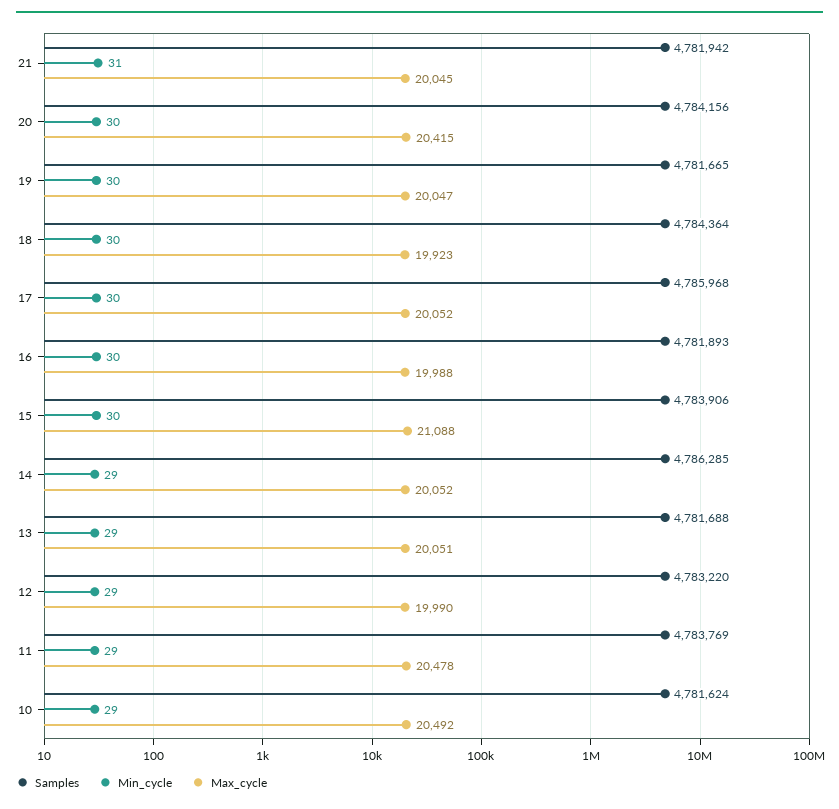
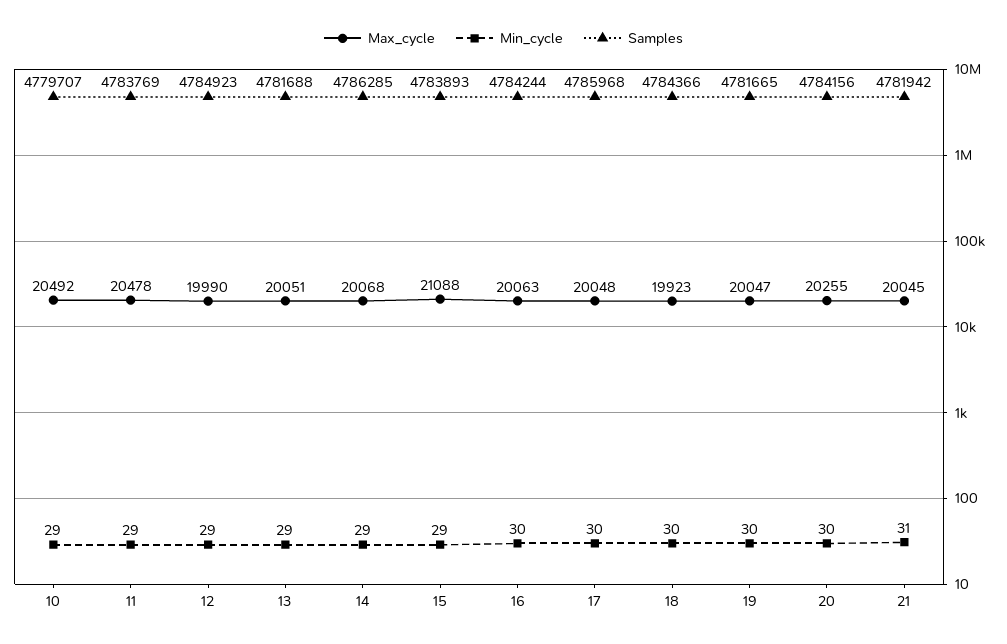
Max_cycle, 20: 20415 -> 20255
Samples, 18: 4784364 -> 4784366
Max_cycle, 17: 20052 -> 20048
Samples, 16: 4781893 -> 4784244
Max_cycle, 16: 19988 -> 20063
Samples, 15: 4783906 -> 4783893
Min_cycle, 15: 30 -> 29
Max_cycle, 14: 20052 -> 20068
Samples, 12: 4783220 -> 4784923
Samples, 10: 4781624 -> 4779707

